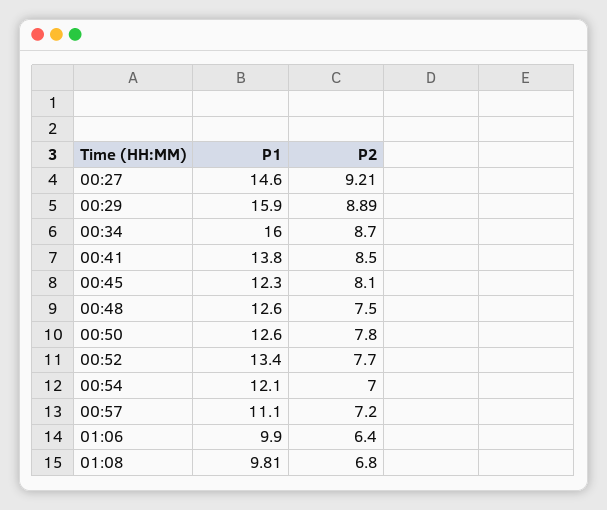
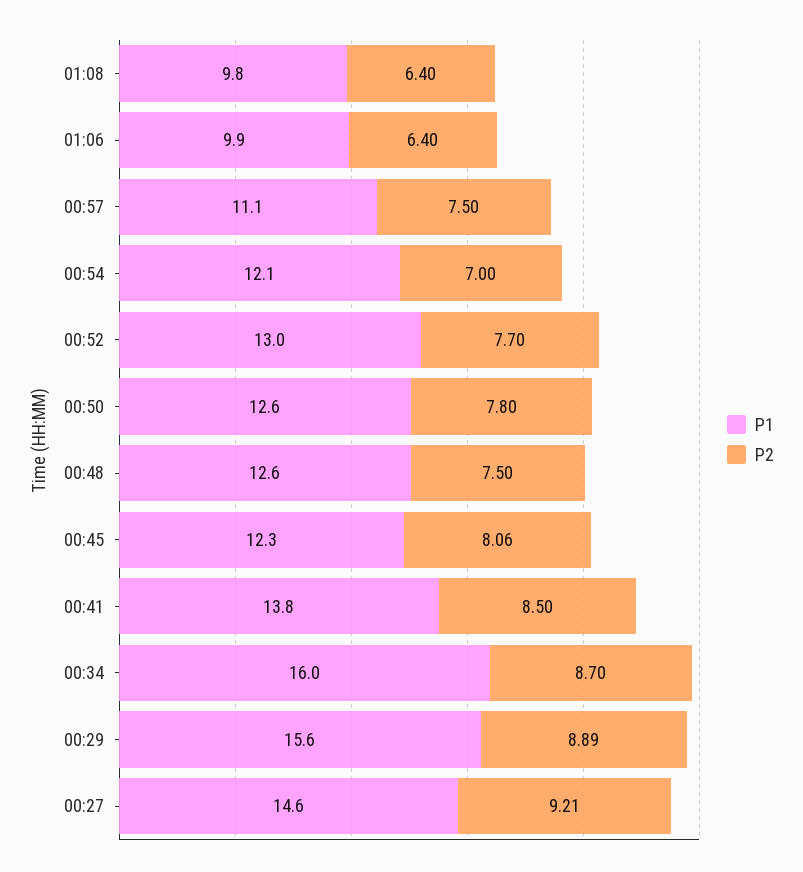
P1, 00:29: 15.9 -> 15.6
P2, 00:45: 8.1 -> 8.06
P1, 00:52: 13.4 -> 13
P2, 00:57: 7.2 -> 7.5
P2, 01:08: 6.8 -> 6.4

